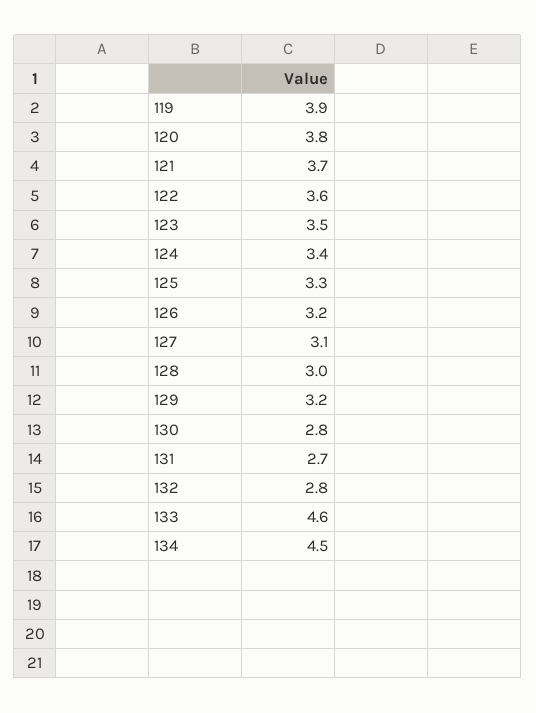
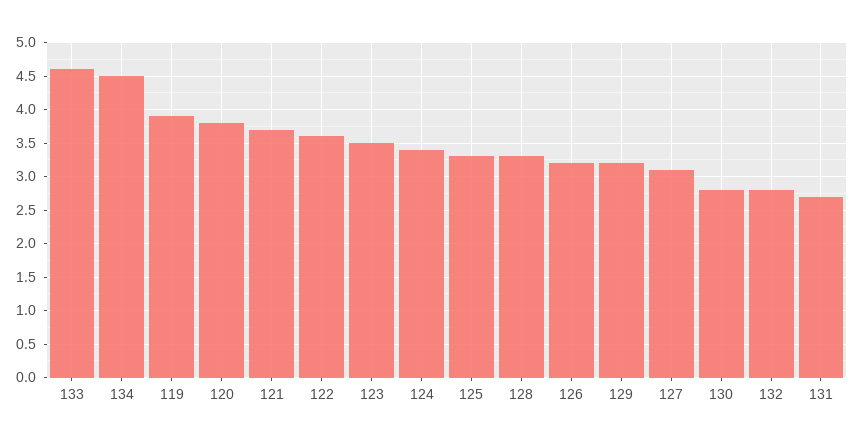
128: 3 -> 3.3

